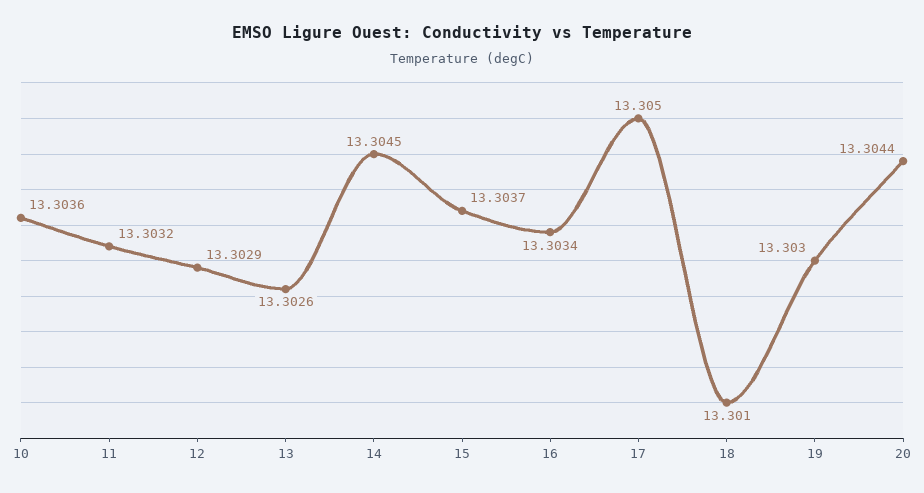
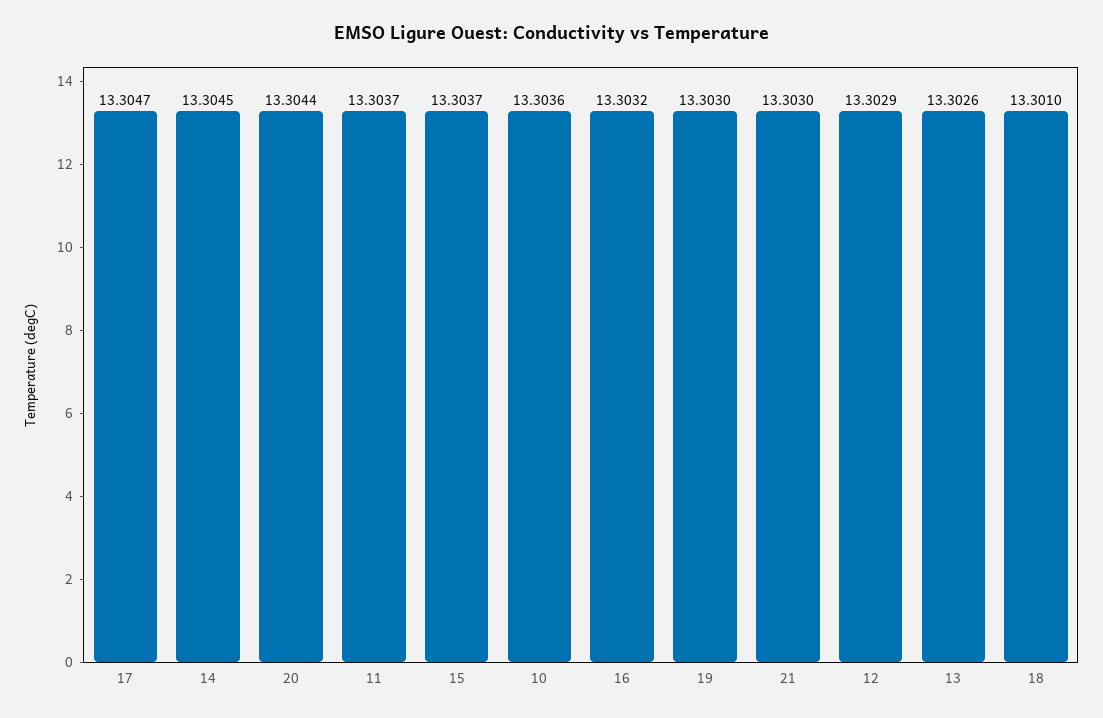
11: 13.3032 -> 13.3037
16: 13.3034 -> 13.3032
17: 13.305 -> 13.3047
21: none -> 13.303

